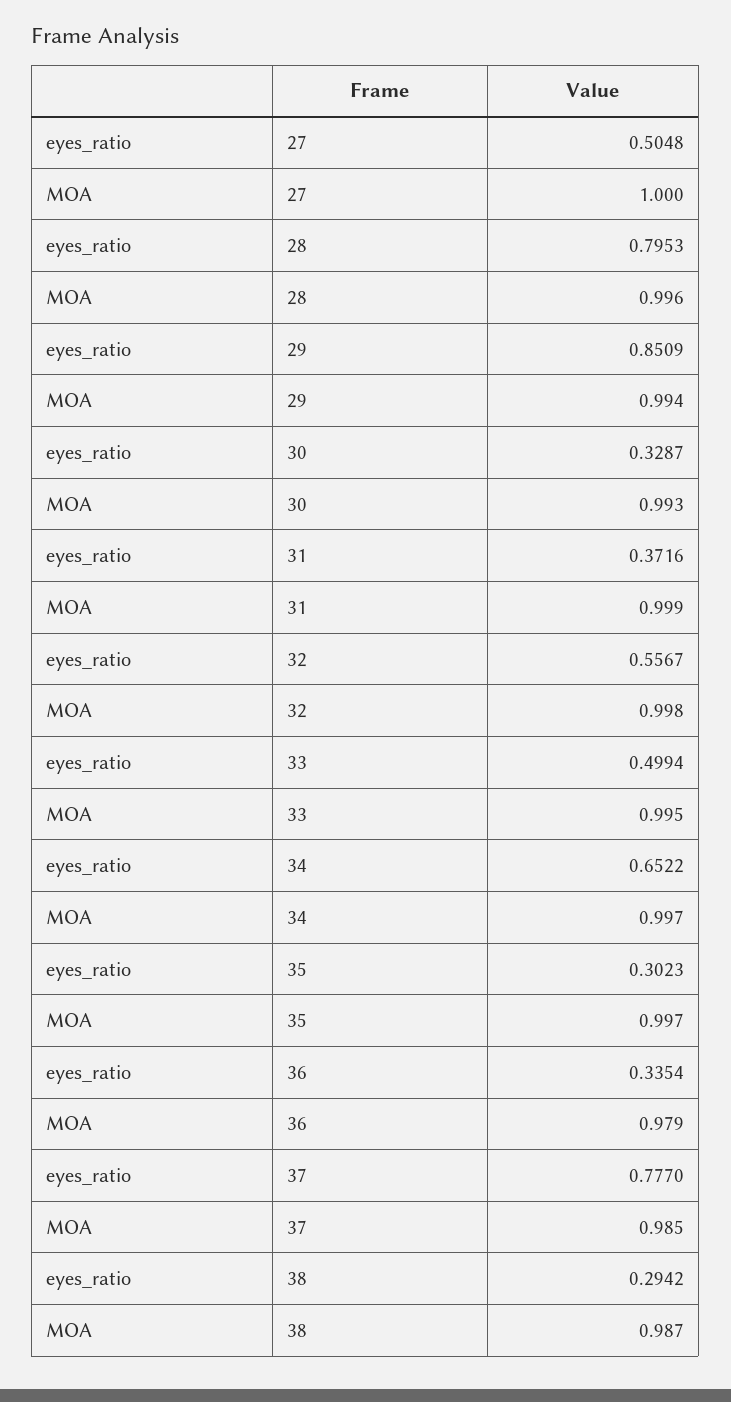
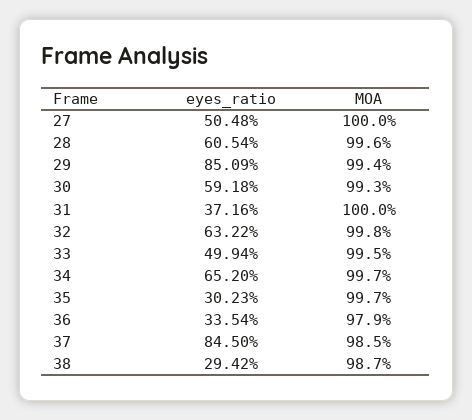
eyes_ratio, 28: 0.7953 -> 0.6054
eyes_ratio, 30: 0.3287 -> 0.5918
MOA, 31: 0.999 -> 1
eyes_ratio, 32: 0.5567 -> 0.6322
eyes_ratio, 34: 0.6522 -> 0.652
eyes_ratio, 37: 0.777 -> 0.845

